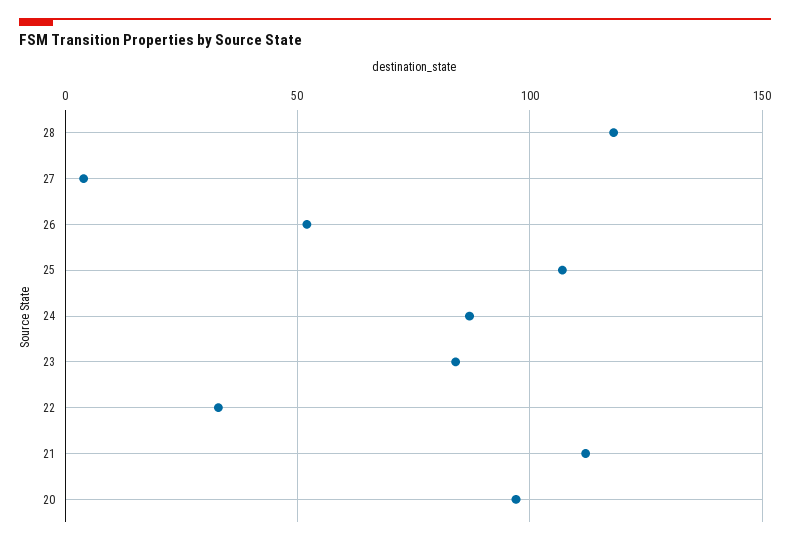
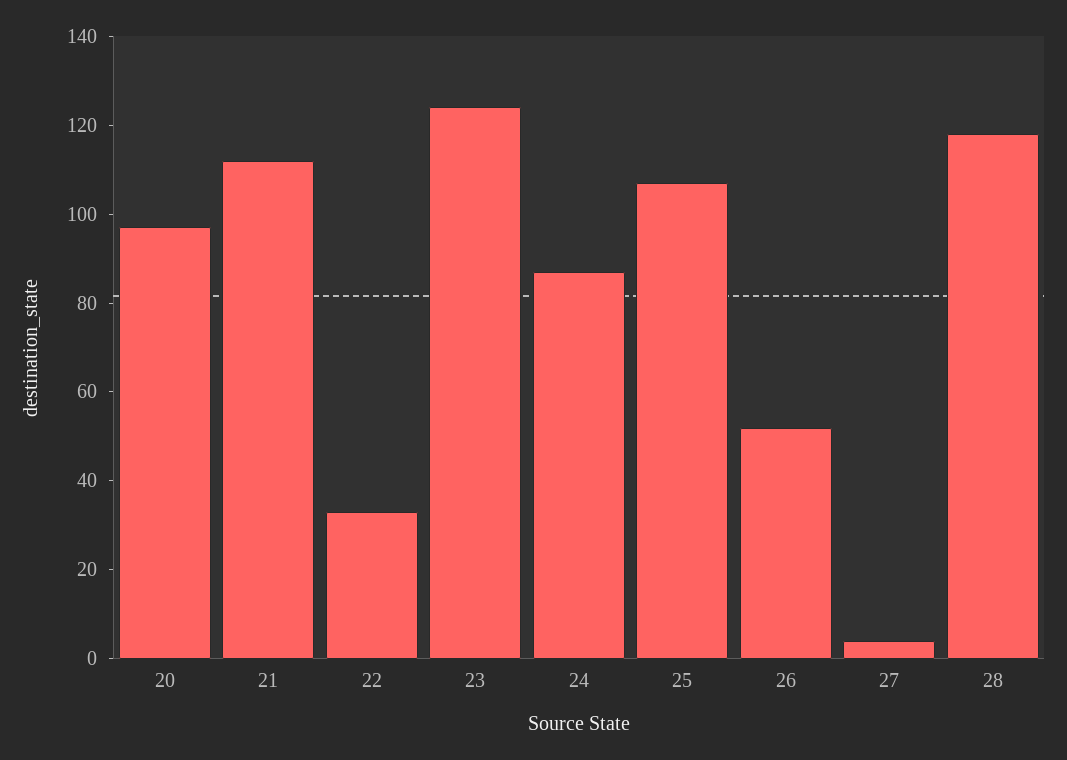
23: 85 -> 125

